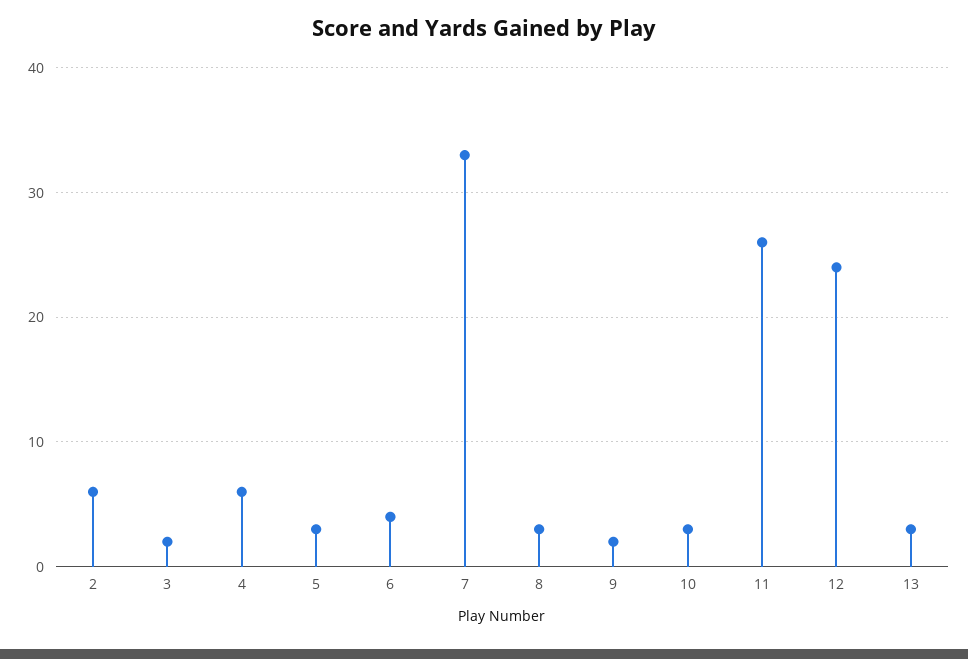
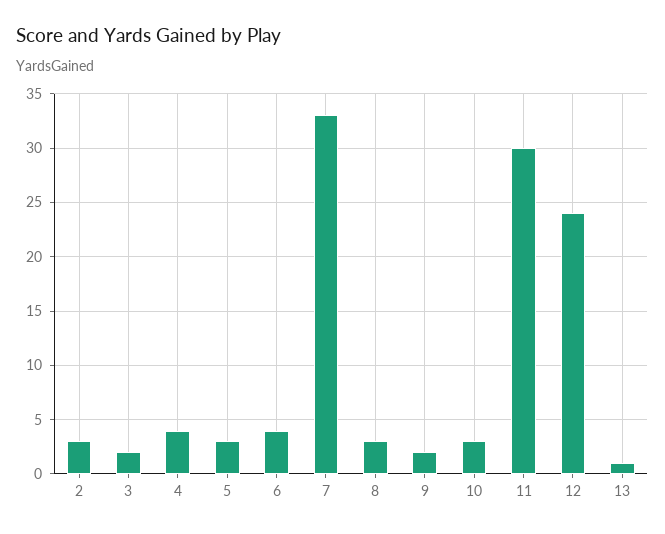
2: 6 -> 3
4: 6 -> 4
11: 26 -> 30
13: 3 -> 1

